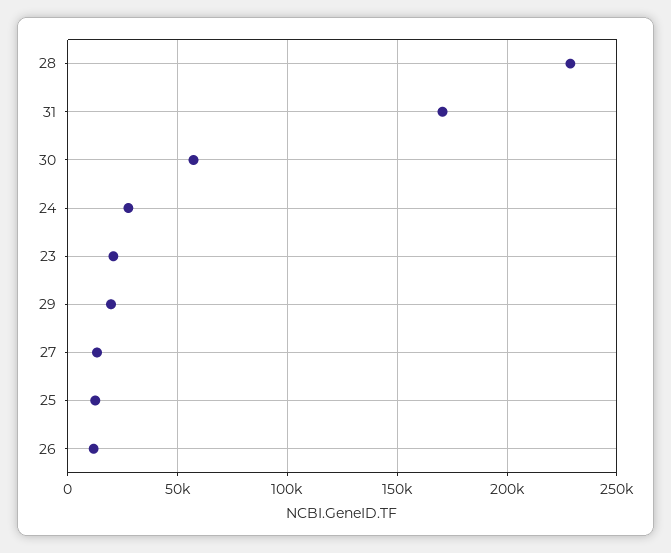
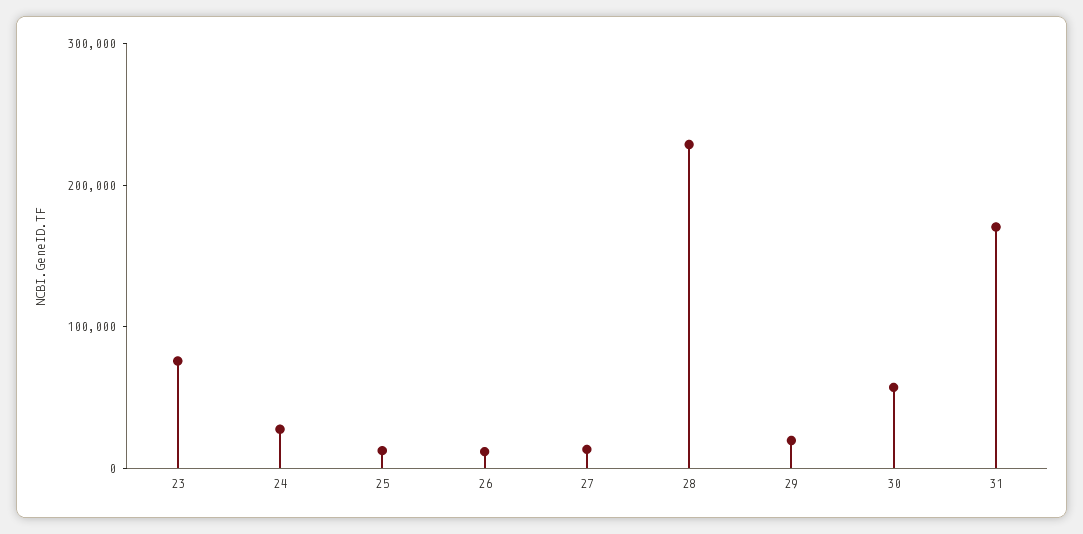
23: 20000 -> 80000

